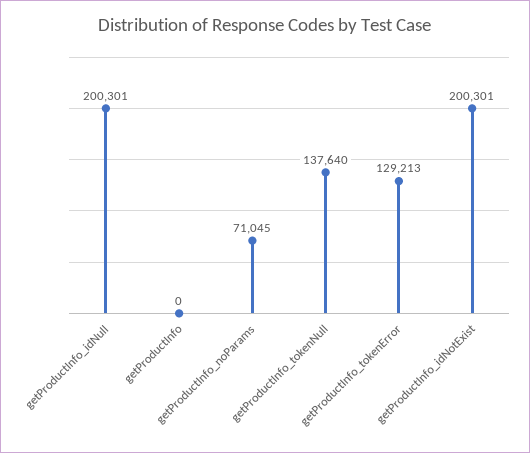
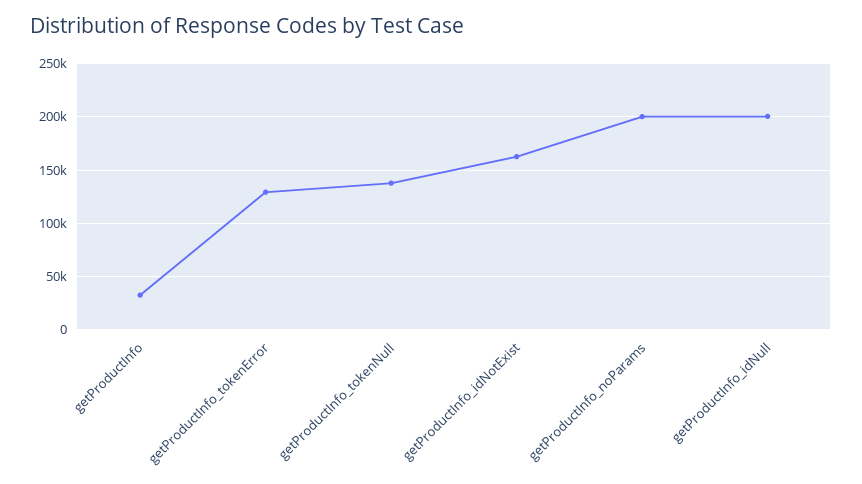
getProductInfo: 0 -> 30000
getProductInfo_noParams: 71045 -> 200000
getProductInfo_idNotExist: 200301 -> 160000

